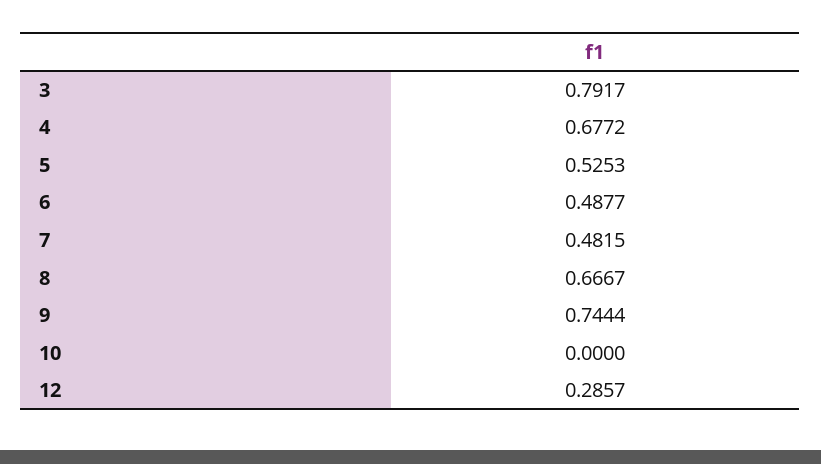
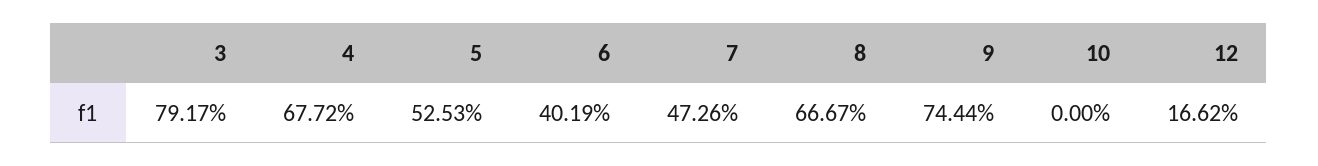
6: 0.4877 -> 0.4019
7: 0.4815 -> 0.4726
12: 0.2857 -> 0.1662

